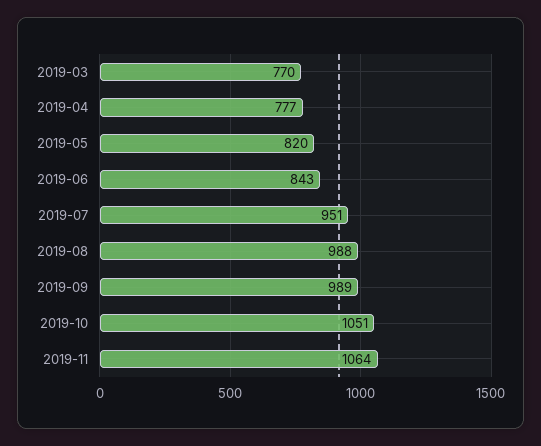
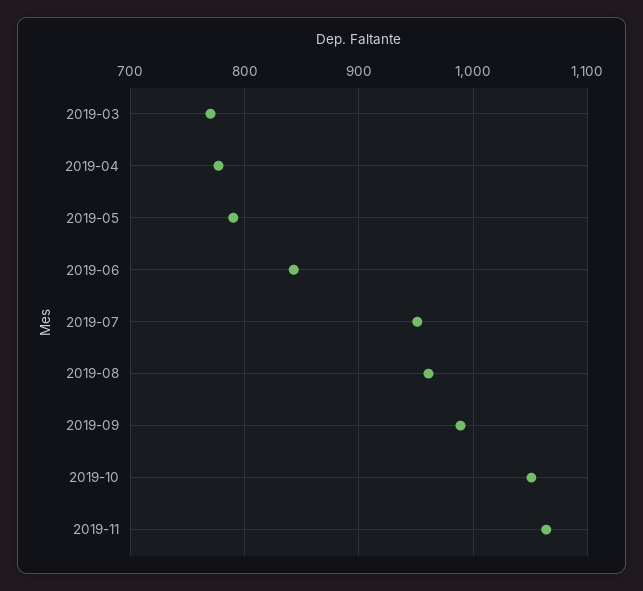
2019-05: 820 -> 790
2019-08: 988 -> 960

